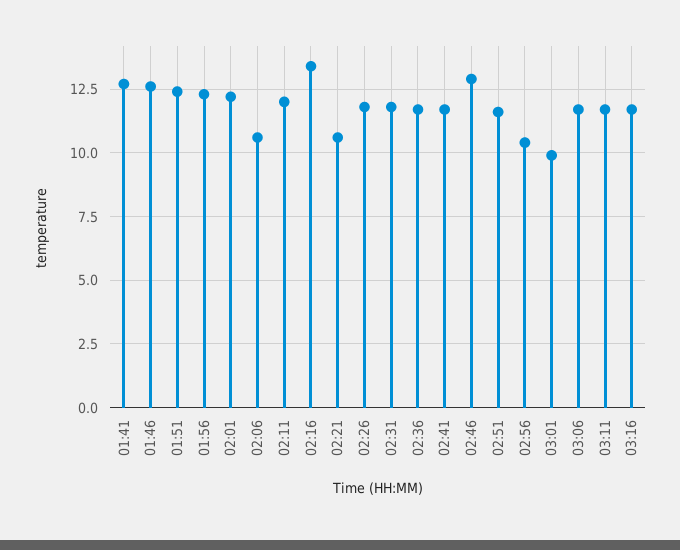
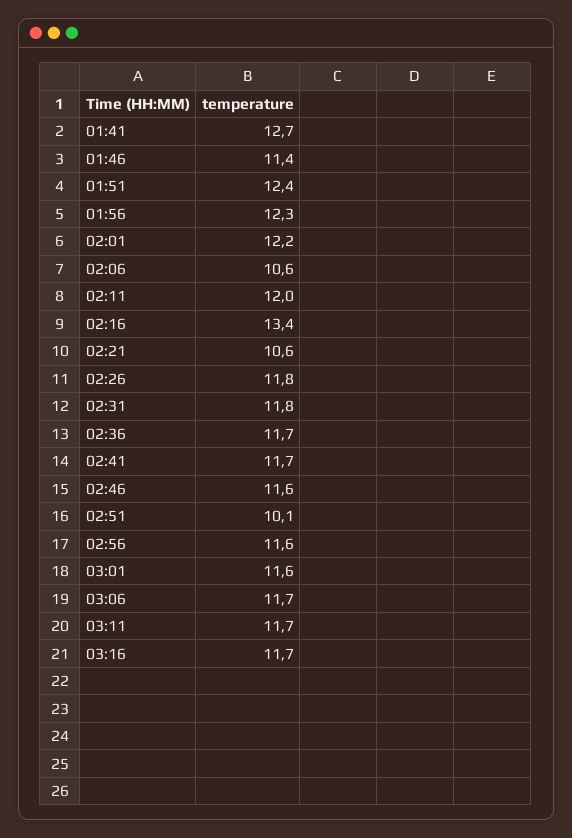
01:46: 12.5 -> 11.4
02:46: 13 -> 11.6
02:51: 11.5 -> 10.1
02:56: 10.5 -> 11.6
03:01: 10 -> 11.6

